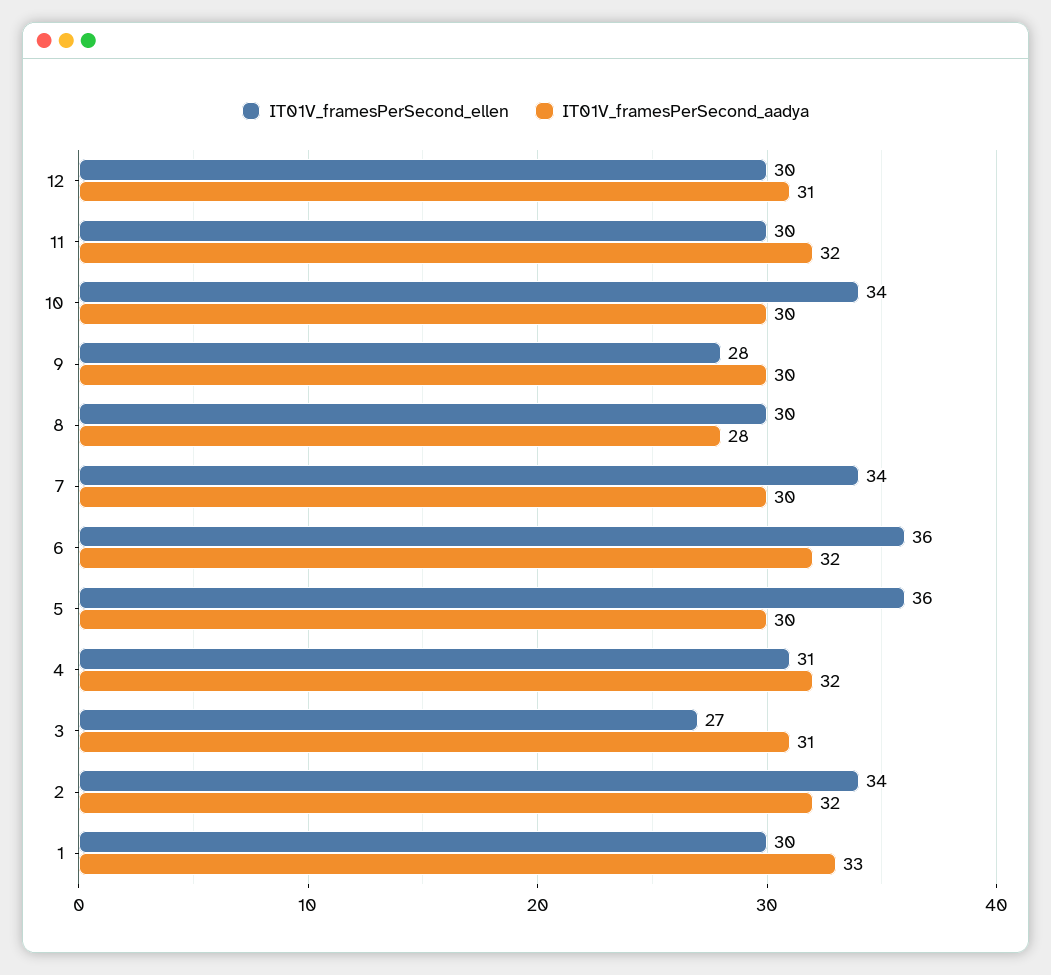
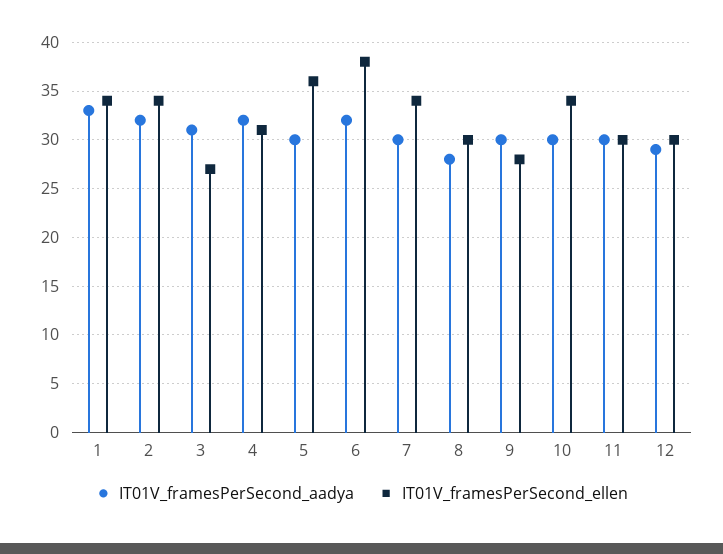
IT01V_framesPerSecond_aadya, 12: 31 -> 29
IT01V_framesPerSecond_aadya, 11: 32 -> 30
IT01V_framesPerSecond_ellen, 6: 36 -> 38
IT01V_framesPerSecond_ellen, 1: 30 -> 34

